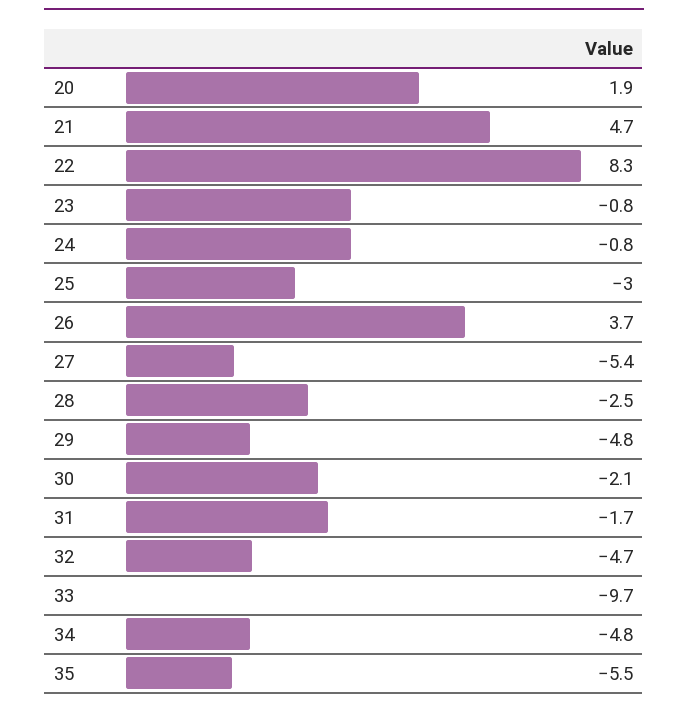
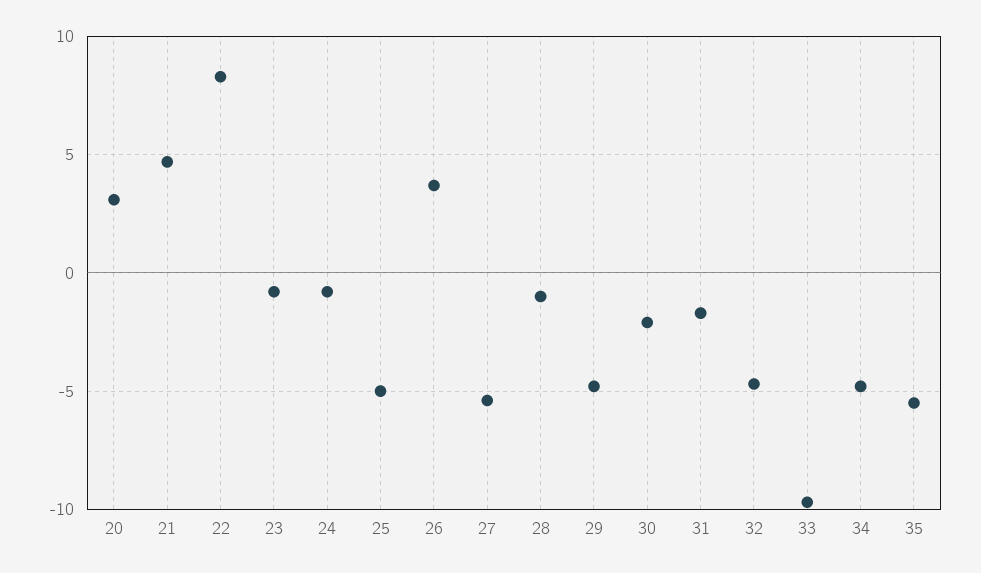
20: 1.9 -> 3
25: -3 -> -5
28: -2.5 -> -1

